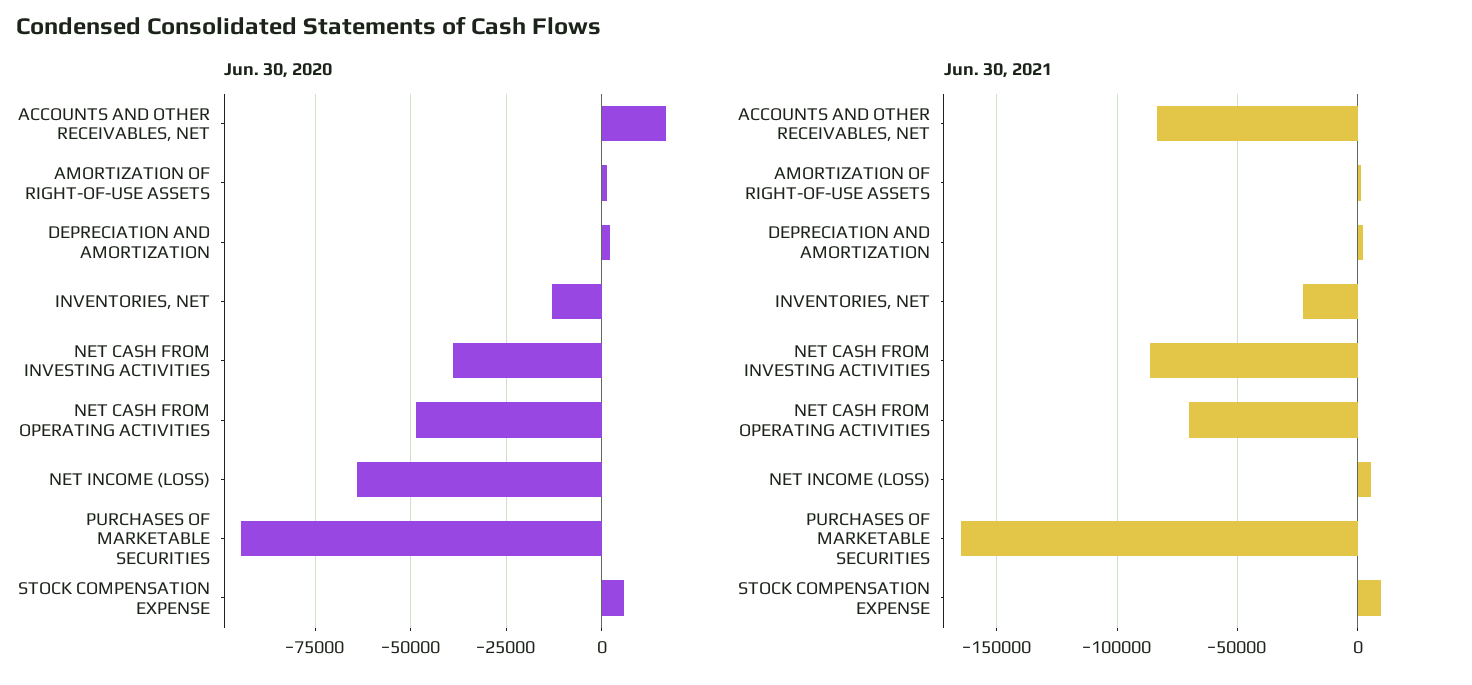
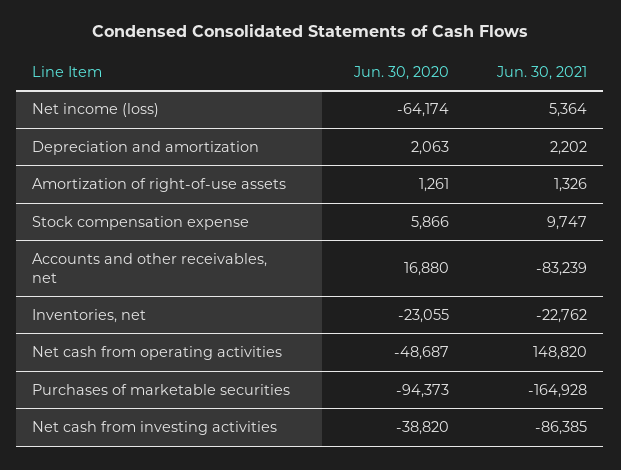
Jun. 30, 2020, INVENTORIES, NET: -12500 -> -23055
Jun. 30, 2021, NET CASH FROM OPERATING ACTIVITIES: -70000 -> 148820

